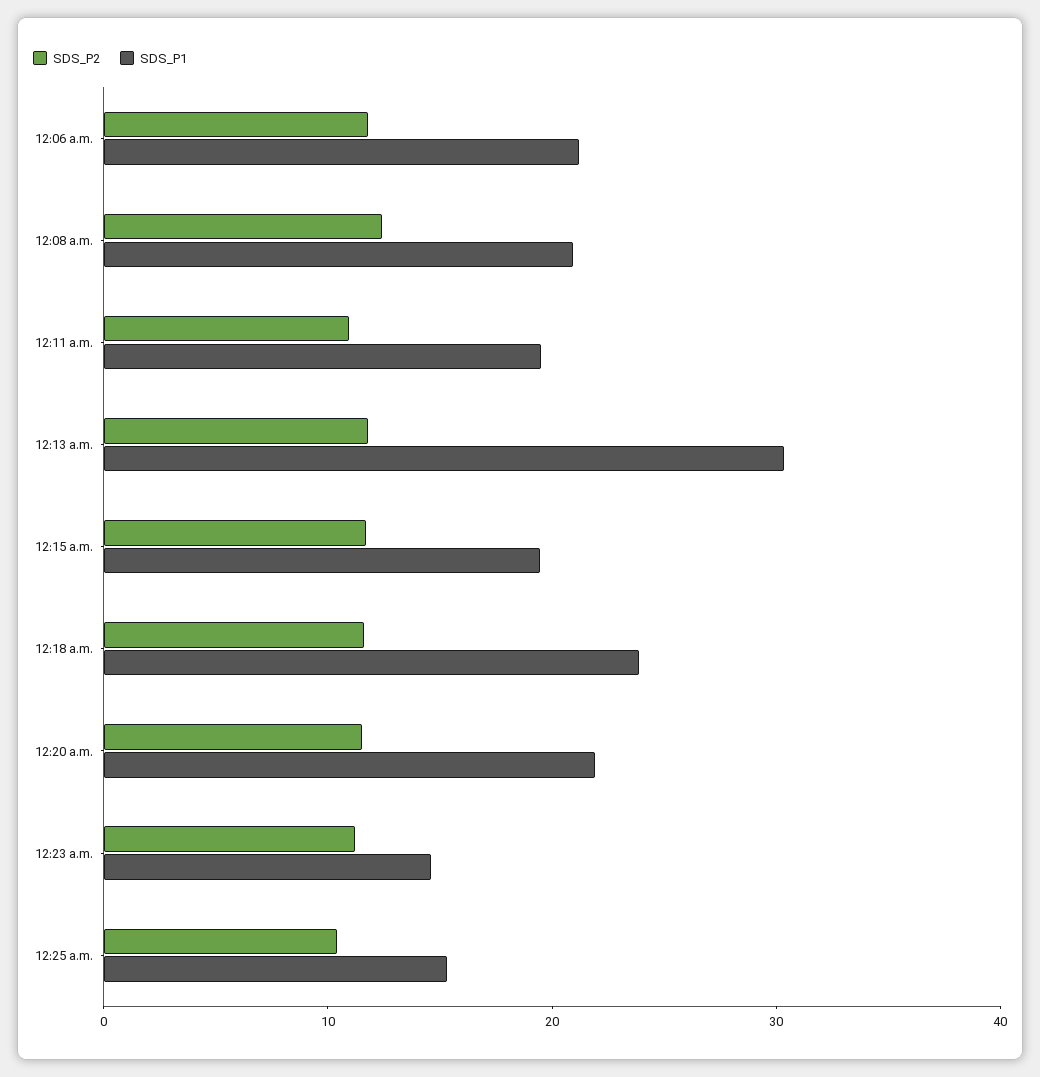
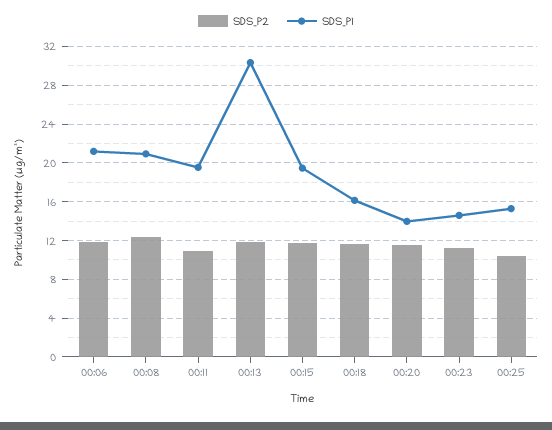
SDS_P1, 12:18 a.m.: 24 -> 16
SDS_P1, 12:20 a.m.: 22 -> 14

